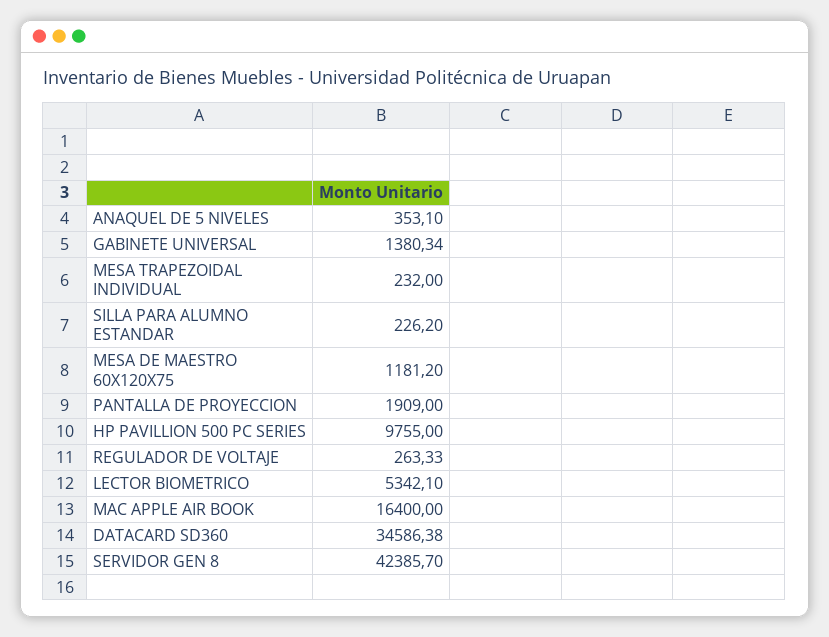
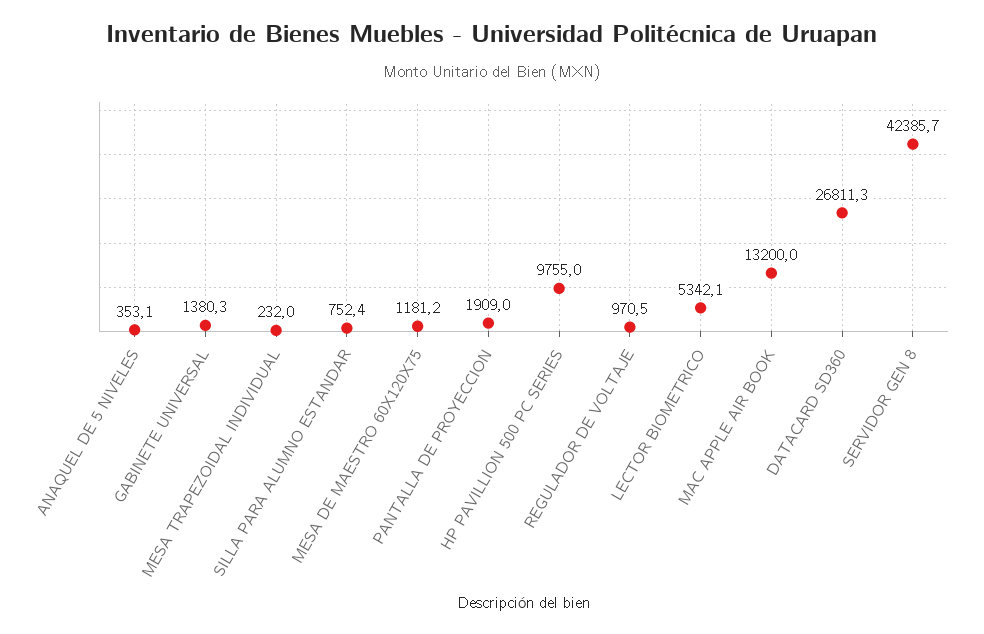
SILLA PARA ALUMNO ESTANDAR: 226.2 -> 752.4
REGULADOR DE VOLTAJE: 263.33 -> 970.5
MAC APPLE AIR BOOK: 16400 -> 13200
DATACARD SD360: 34586.38 -> 26811.3

